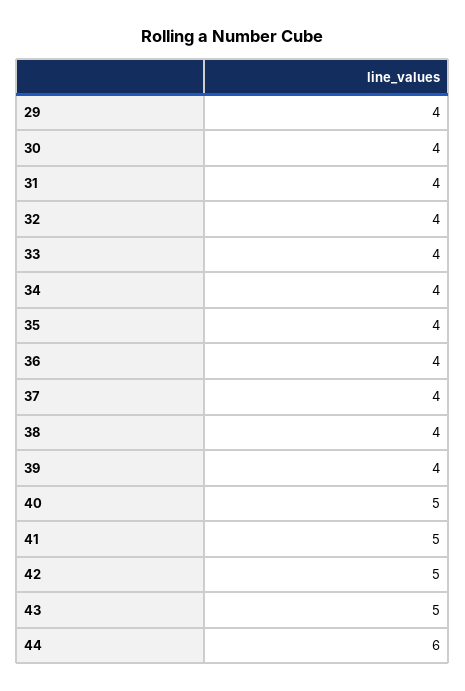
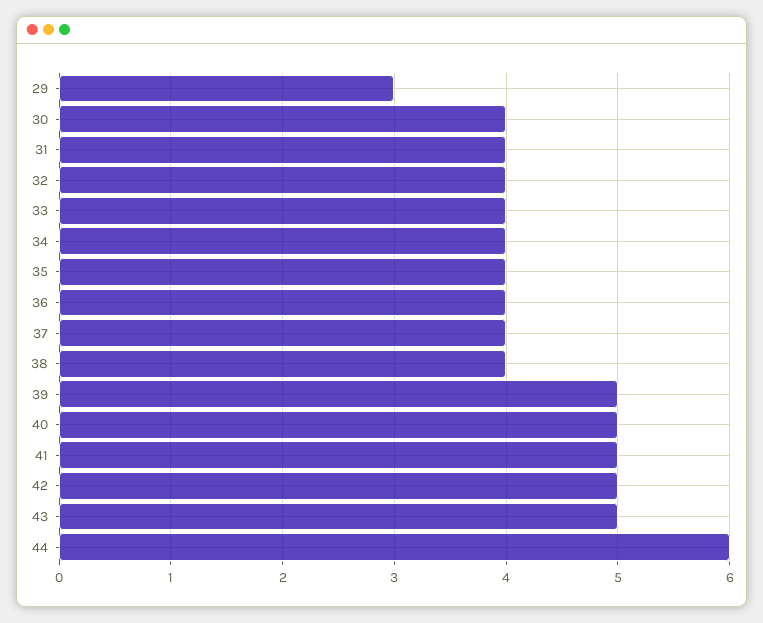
29: 4 -> 3
39: 4 -> 5

